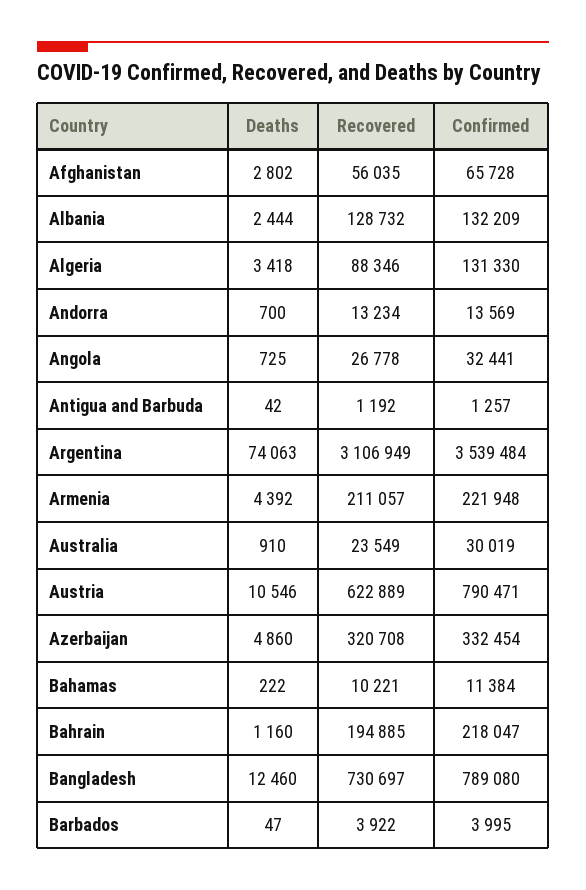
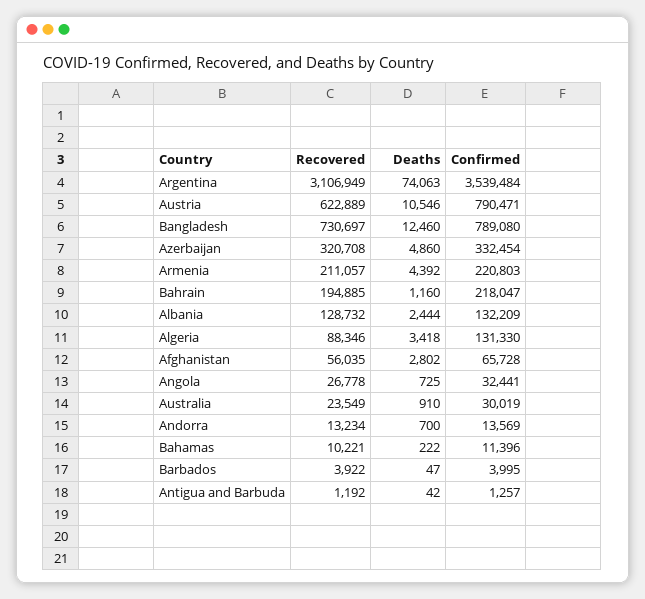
Confirmed, Armenia: 221948 -> 220803
Confirmed, Bahamas: 11384 -> 11396

